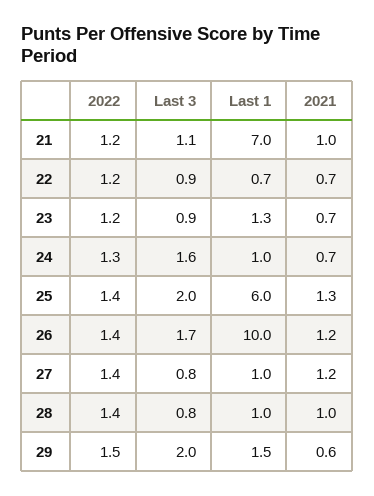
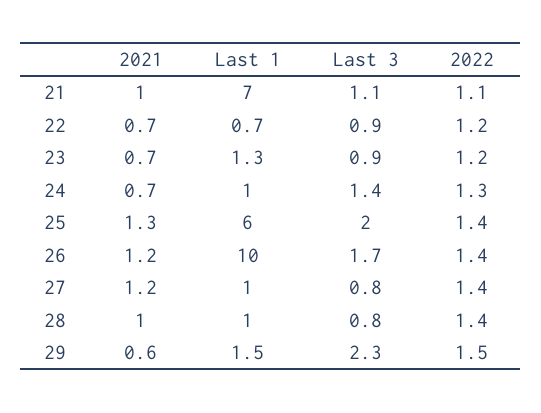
2022, 21: 1.2 -> 1.1
Last 3, 24: 1.6 -> 1.4
Last 3, 29: 2 -> 2.3

